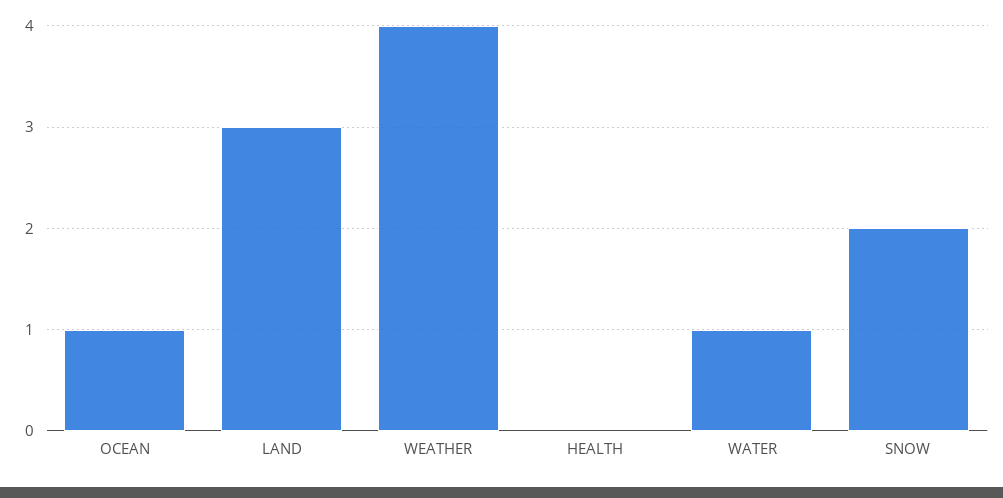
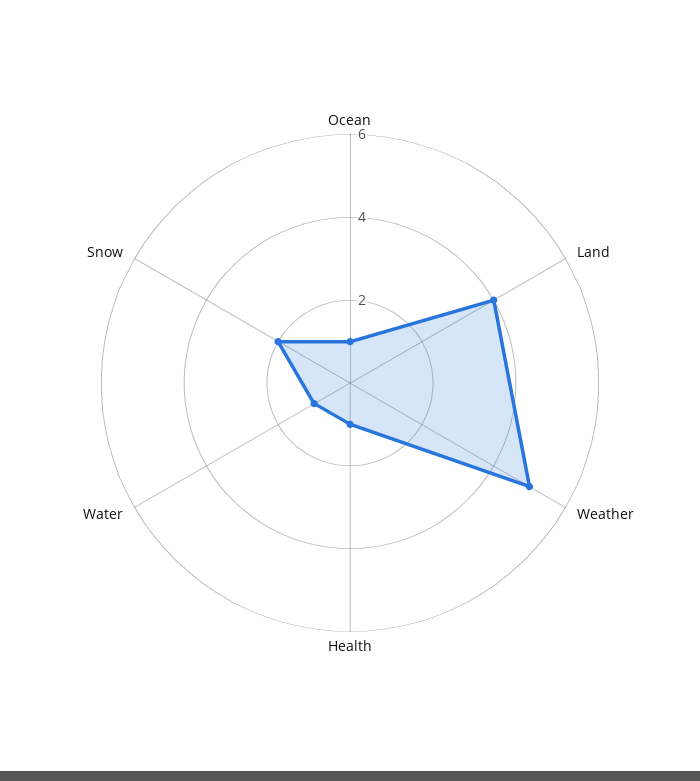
LAND: 3 -> 4
WEATHER: 4 -> 5
HEALTH: 0 -> 1

